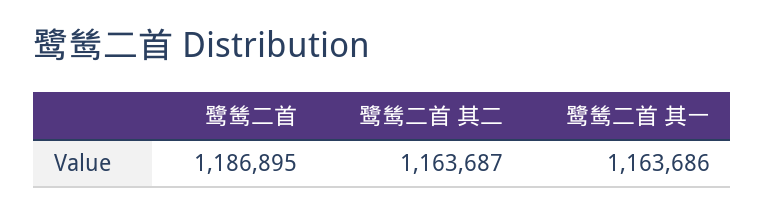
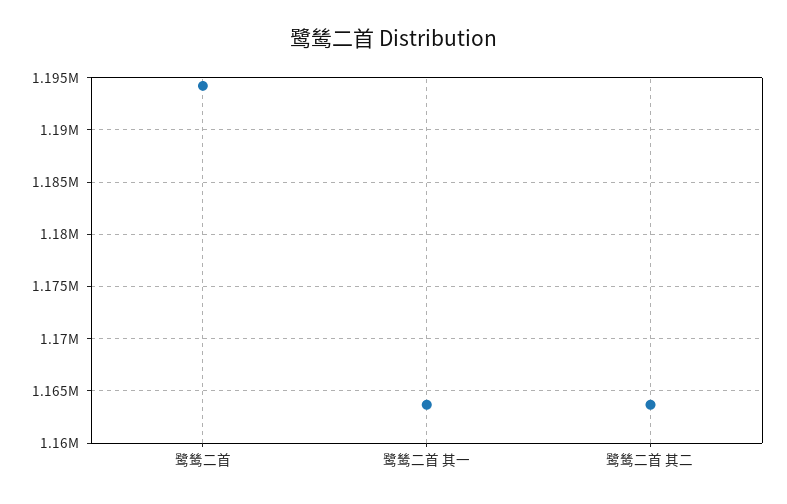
鹭鸶二首: 1186895 -> 1194000

